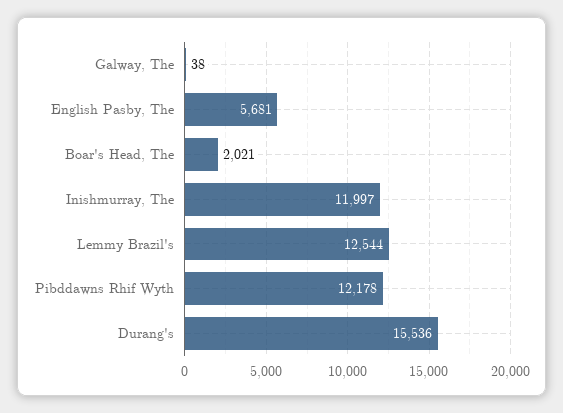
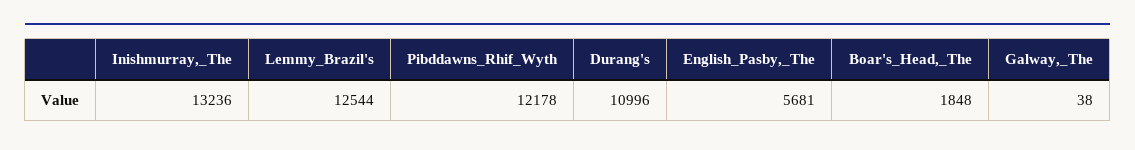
Boar's Head, The: 2021 -> 1848
Inishmurray, The: 11997 -> 13236
Durang's: 15536 -> 10996

